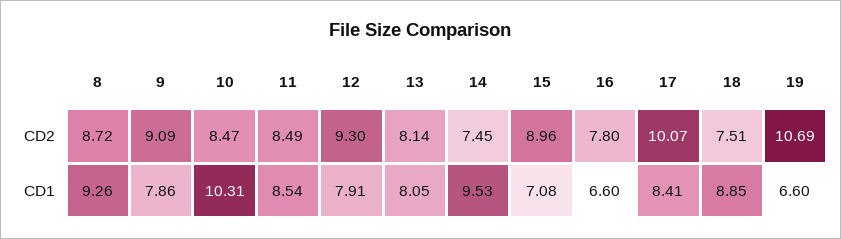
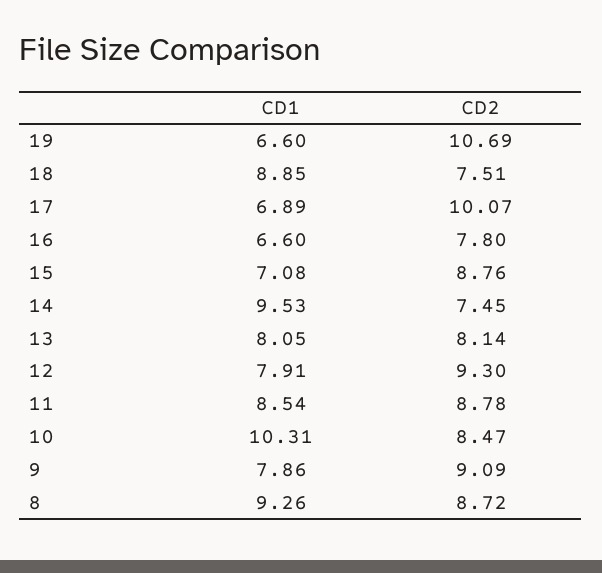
11, CD2: 8.49 -> 8.78
15, CD2: 8.96 -> 8.76
17, CD1: 8.41 -> 6.89

